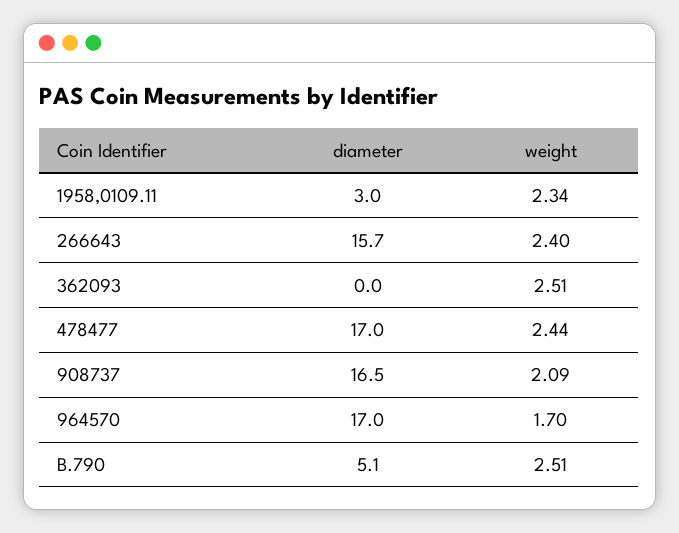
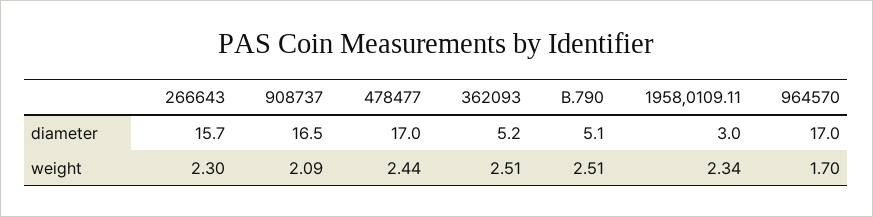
weight, 266643: 2.4 -> 2.3
diameter, 362093: 0 -> 5.2

